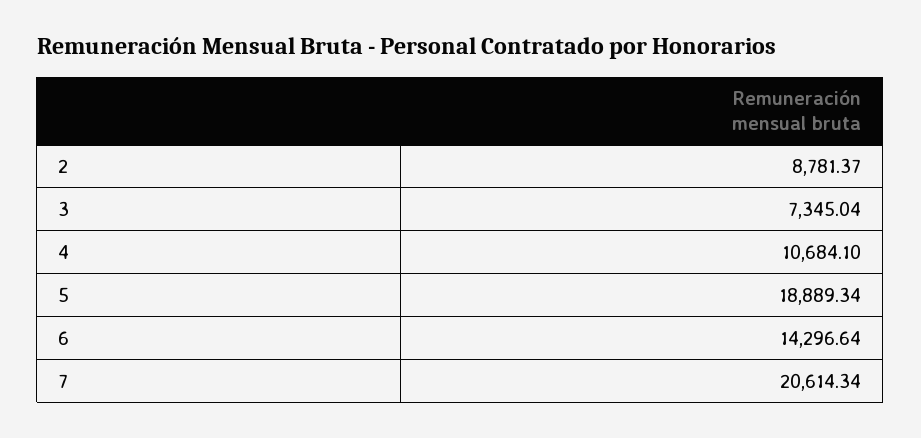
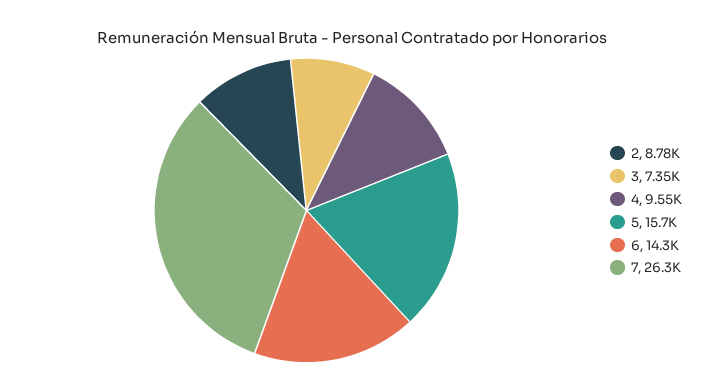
4: 10684.1 -> 9550
5: 18889.34 -> 15700
7: 20614.34 -> 26300

